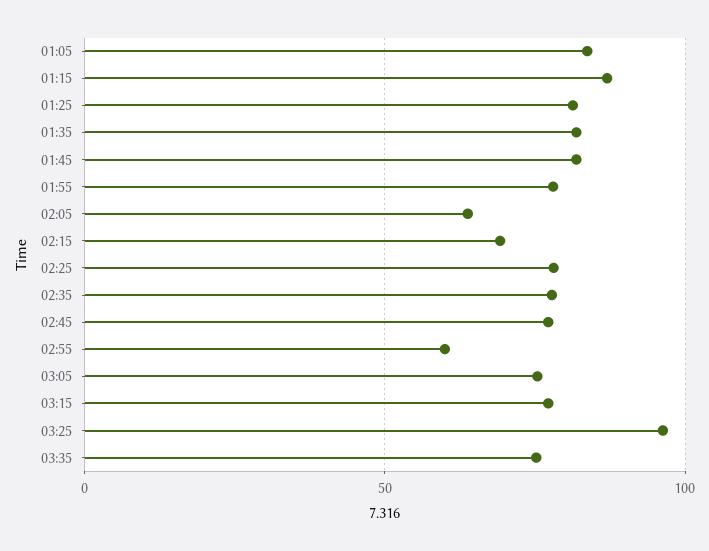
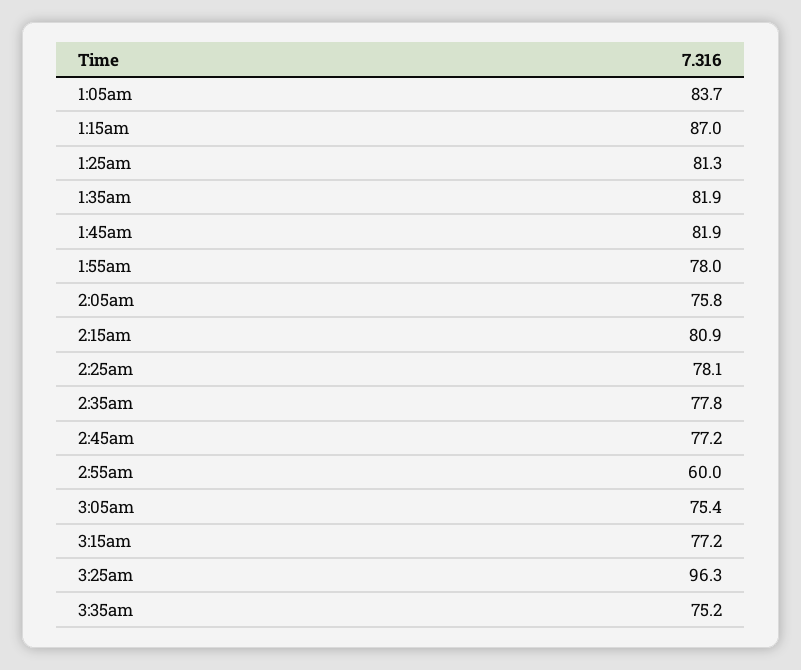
02:05: 65 -> 75.8
02:15: 70 -> 80.9

